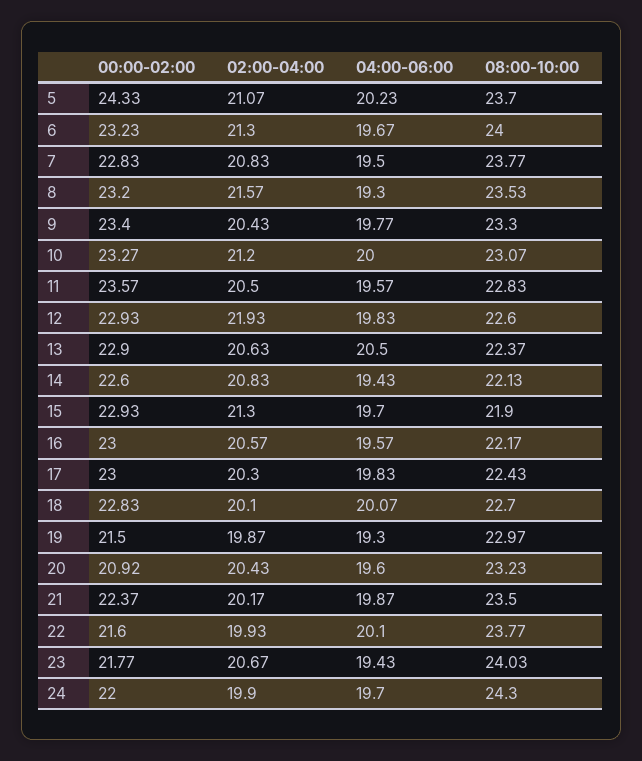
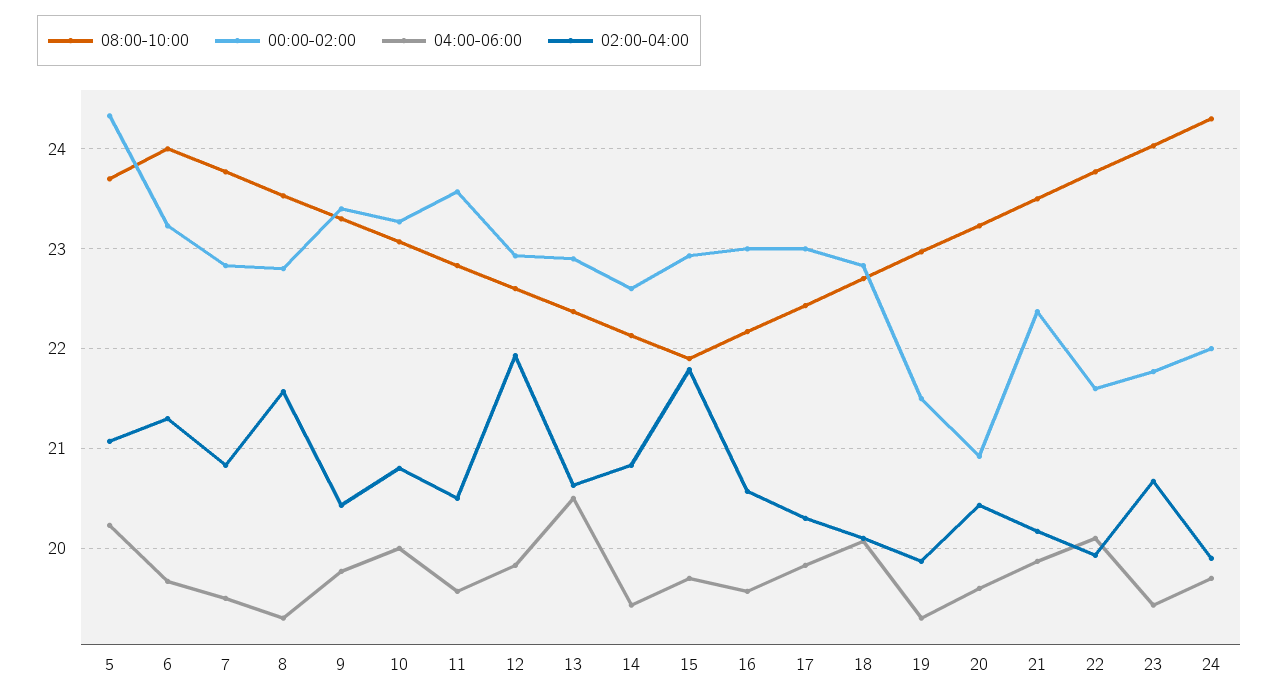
00:00-02:00, 8: 23.2 -> 22.8
02:00-04:00, 10: 21.2 -> 20.8
02:00-04:00, 15: 21.3 -> 21.8

